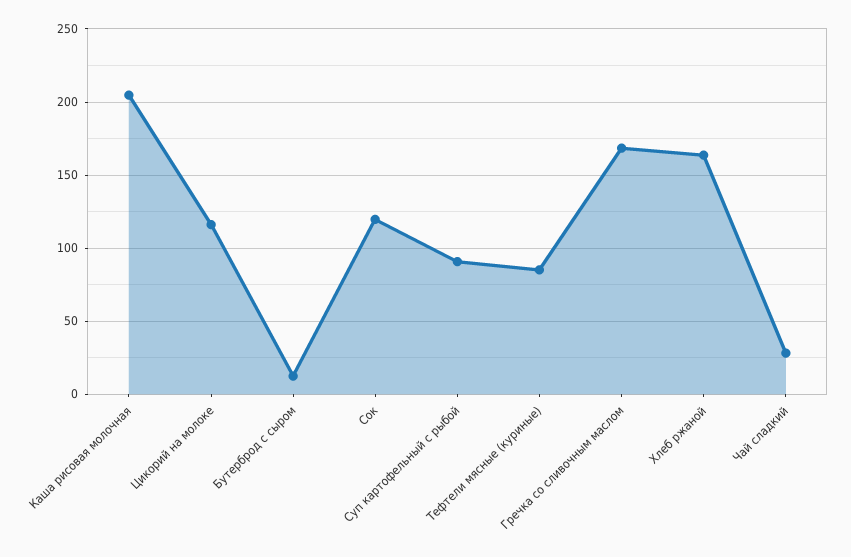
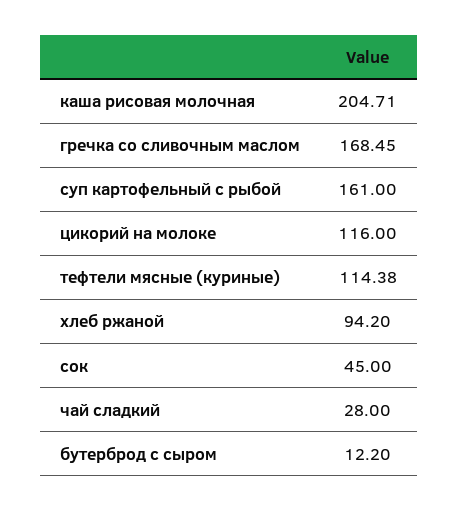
Сок: 120 -> 45
Суп картофельный с рыбой: 90 -> 161
Тефтели мясные (куриные): 85 -> 114.38
Хлеб ржаной: 165 -> 94.2

